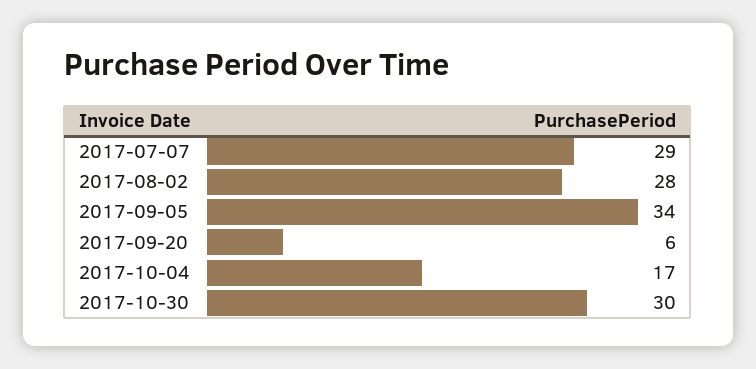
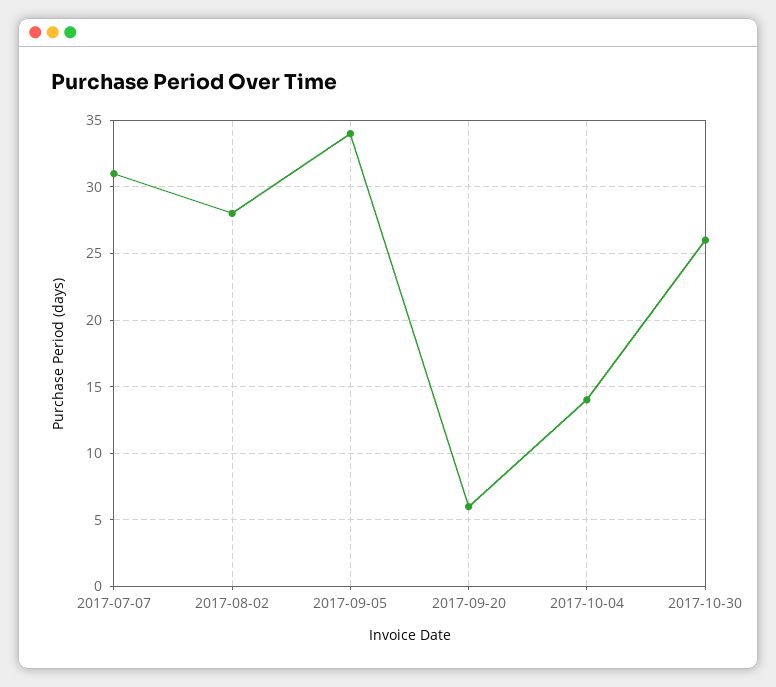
2017-07-07: 29 -> 31
2017-10-04: 17 -> 14
2017-10-30: 30 -> 26

